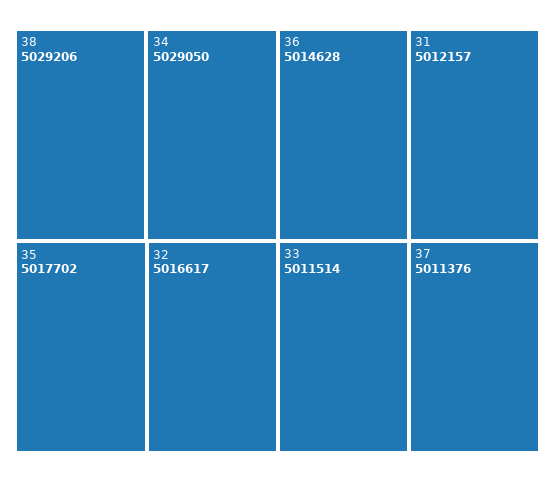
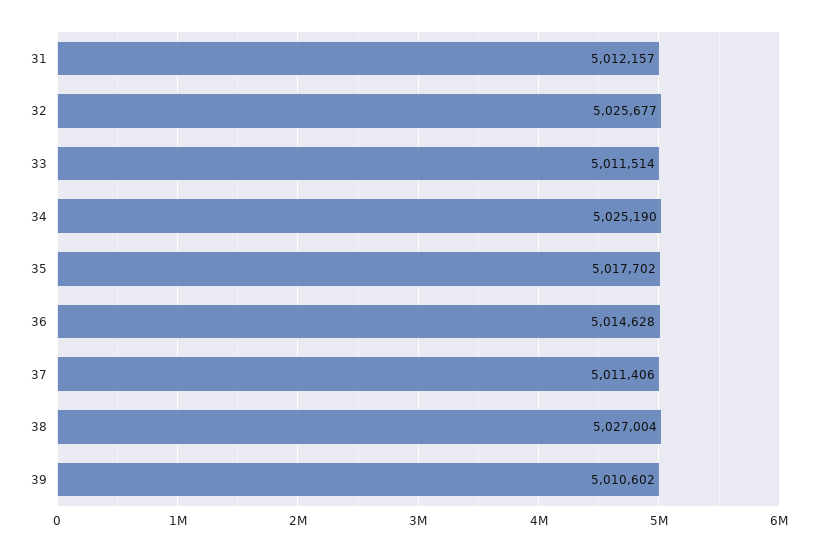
38: 5029206 -> 5027004
34: 5029050 -> 5025190
32: 5016617 -> 5025677
37: 5011376 -> 5011406
39: none -> 5010602

